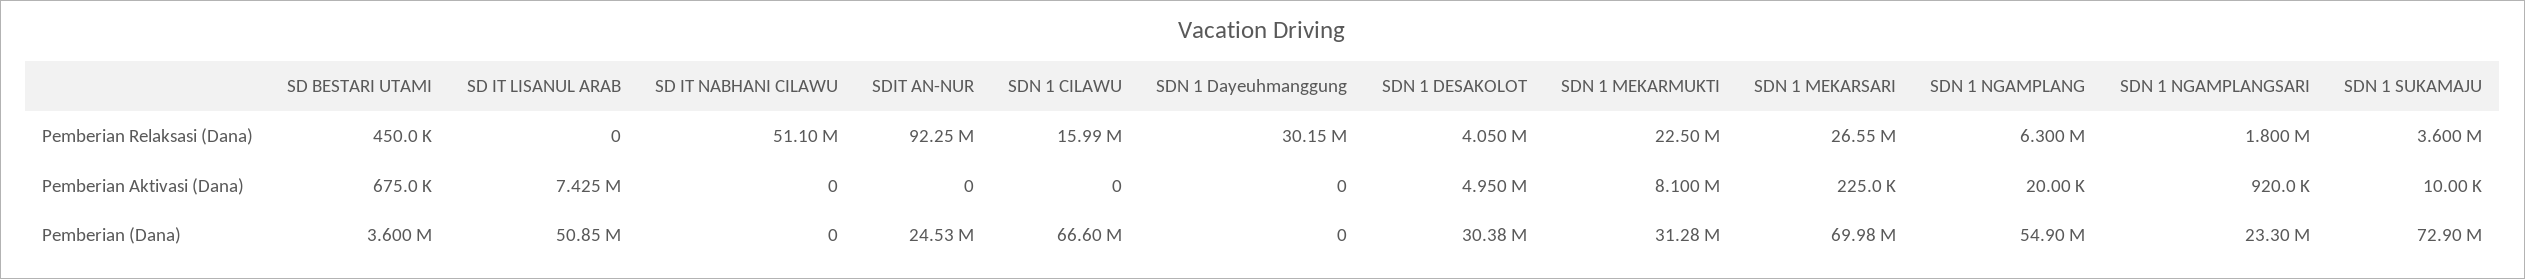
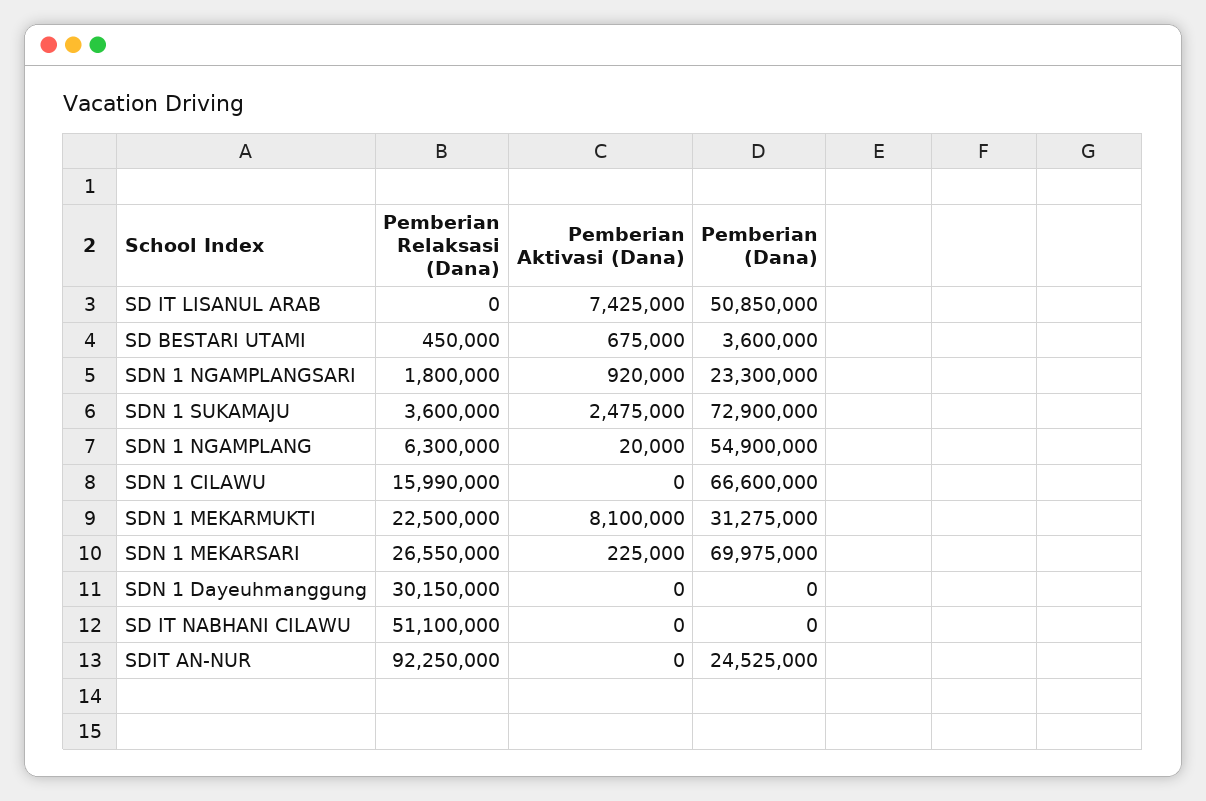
SDN 1 DESAKOLOT, Pemberian Relaksasi (Dana): 4050000 -> none
SDN 1 DESAKOLOT, Pemberian Aktivasi (Dana): 4950000 -> none
SDN 1 SUKAMAJU, Pemberian Aktivasi (Dana): 10000 -> 2475000
SDN 1 DESAKOLOT, Pemberian (Dana): 30380000 -> none

